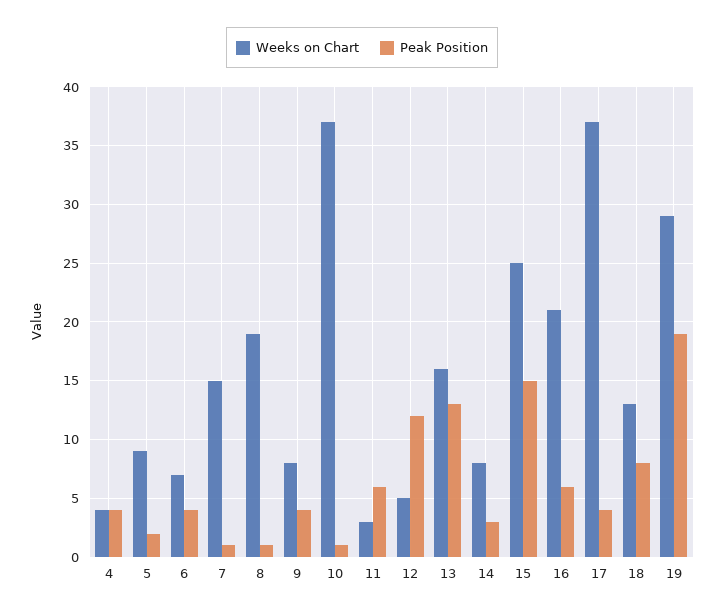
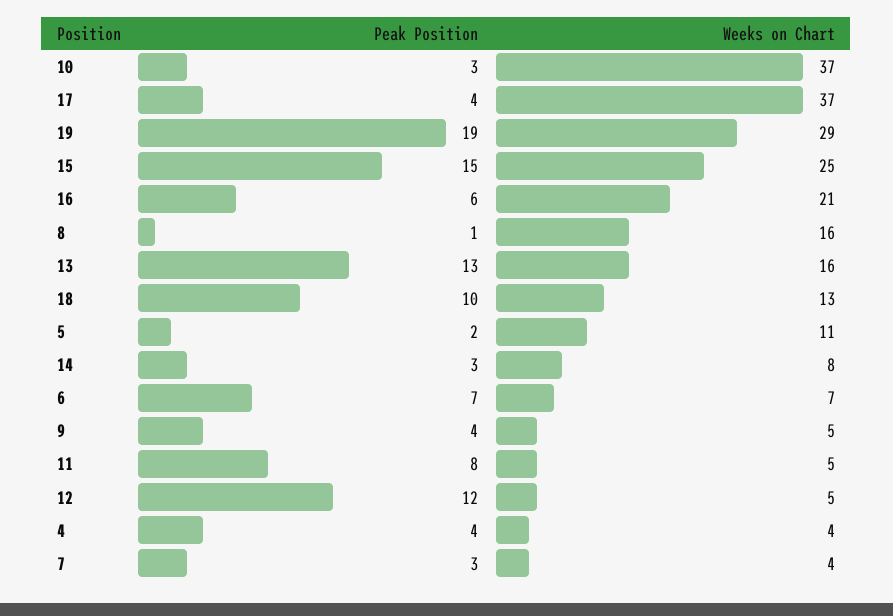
Weeks on Chart, 5: 9 -> 11
Peak Position, 6: 4 -> 7
Weeks on Chart, 7: 15 -> 4
Peak Position, 7: 1 -> 3
Weeks on Chart, 8: 19 -> 16
Weeks on Chart, 9: 8 -> 5
Peak Position, 10: 1 -> 3
Weeks on Chart, 11: 3 -> 5
Peak Position, 11: 6 -> 8
Peak Position, 18: 8 -> 10

